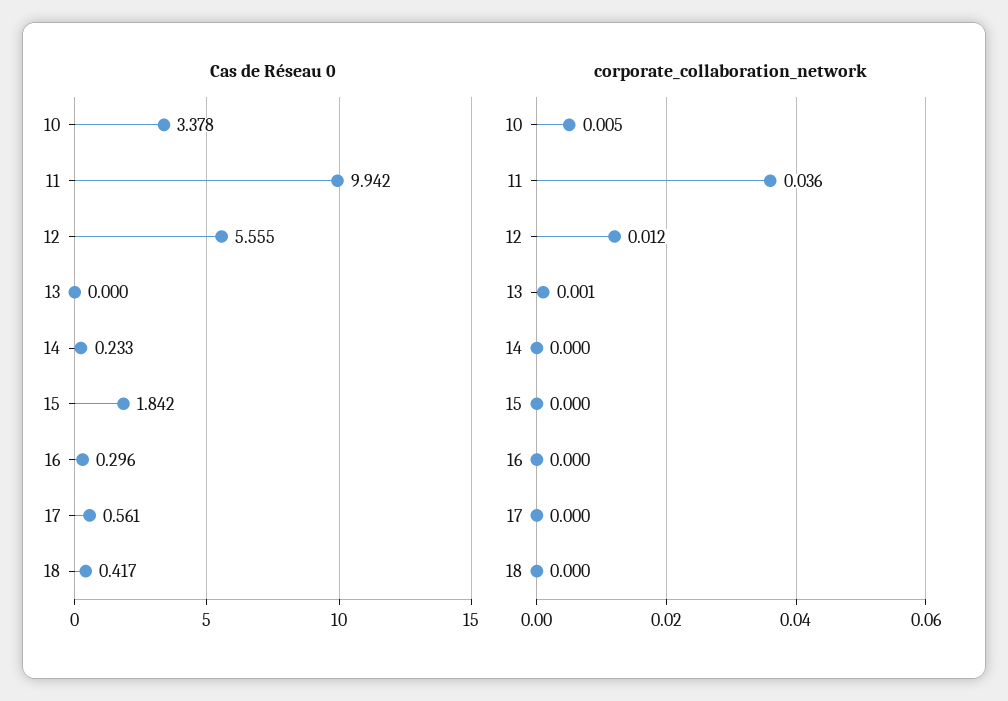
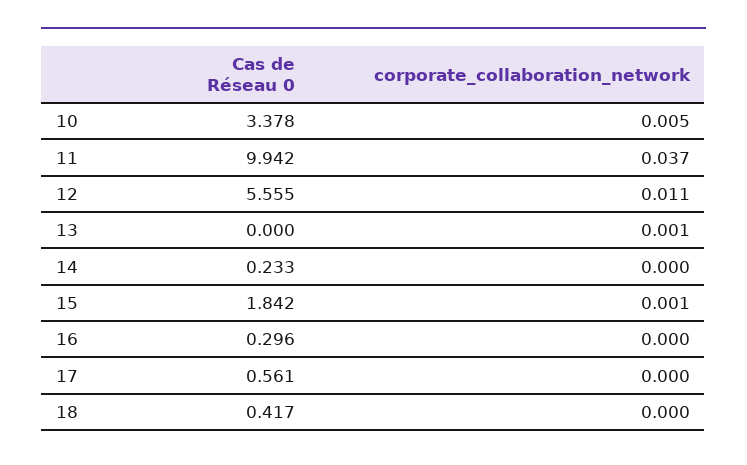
corporate_collaboration_network, 11: 0.036 -> 0.037
corporate_collaboration_network, 12: 0.012 -> 0.011
corporate_collaboration_network, 15: 0 -> 0.001

